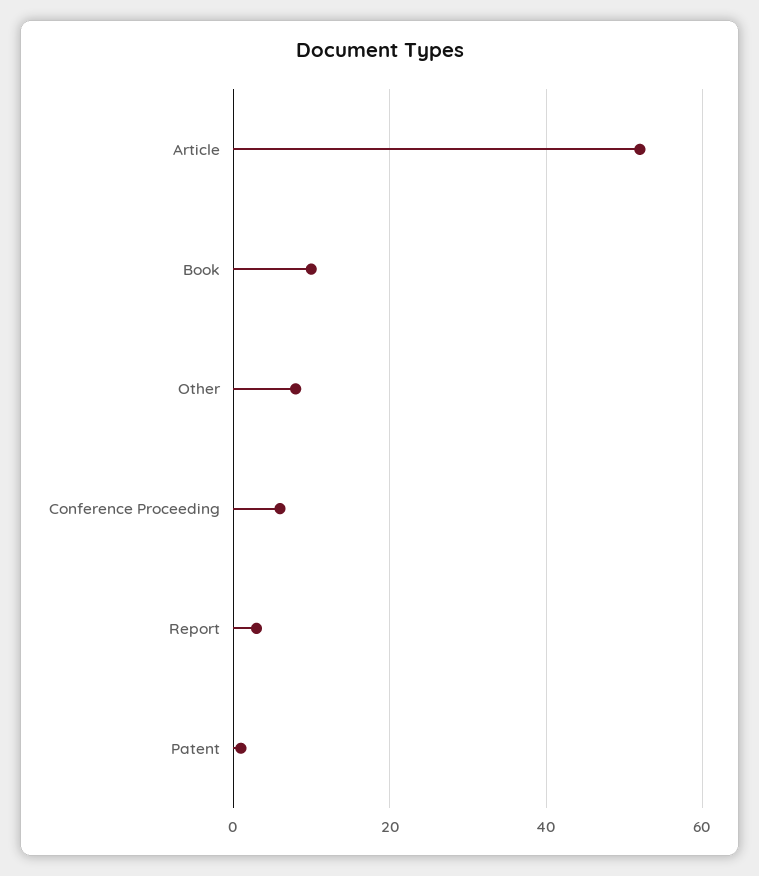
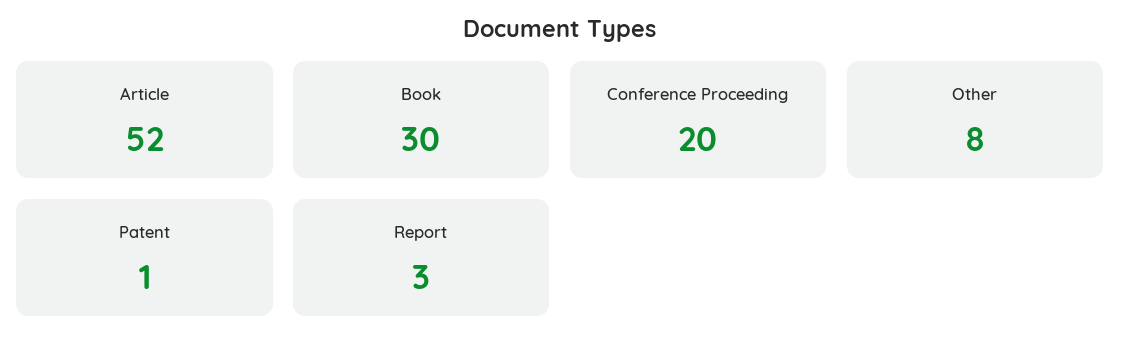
Book: 10 -> 30
Conference Proceeding: 5 -> 20

